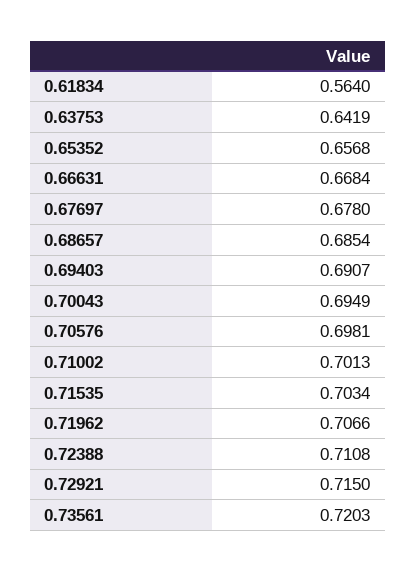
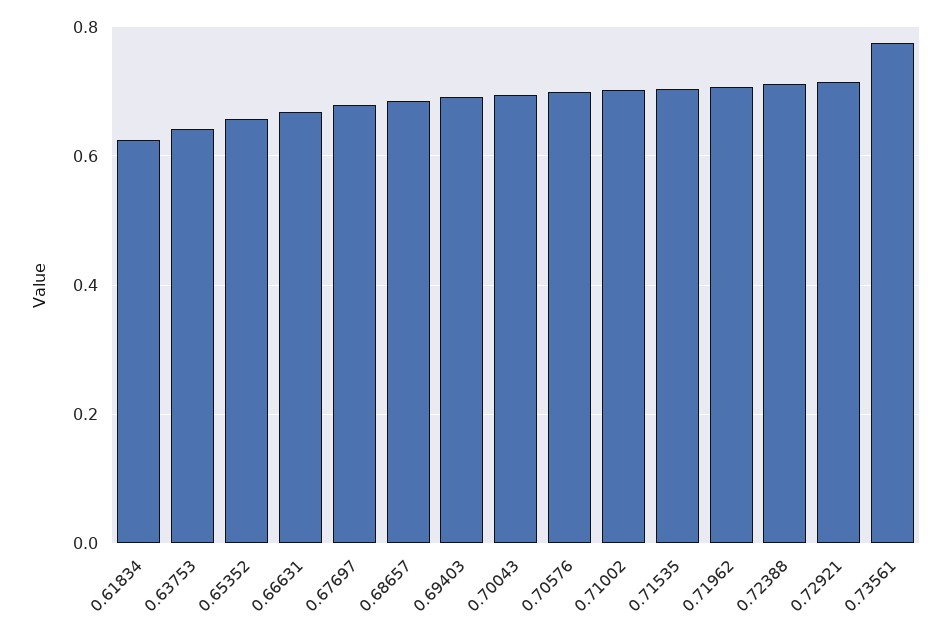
0.61834: 0.564 -> 0.62
0.73561: 0.7203 -> 0.78

